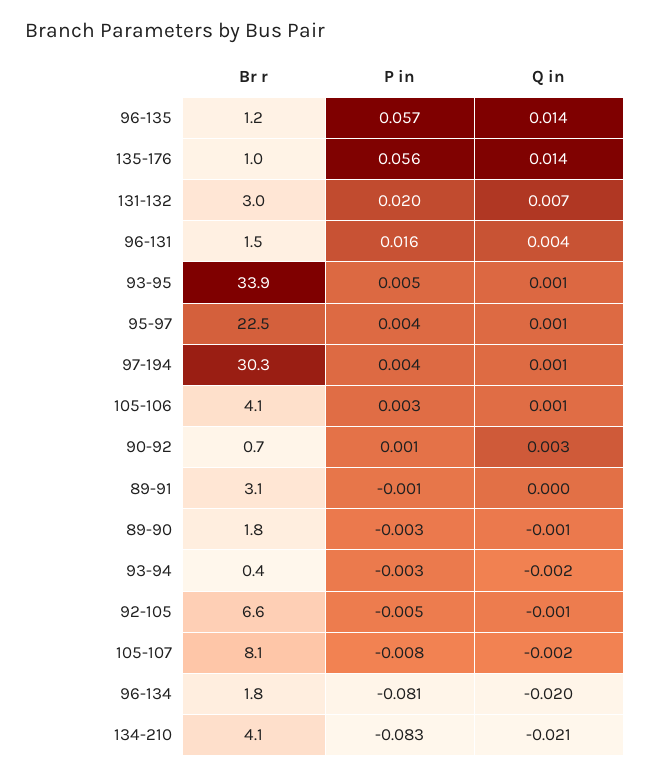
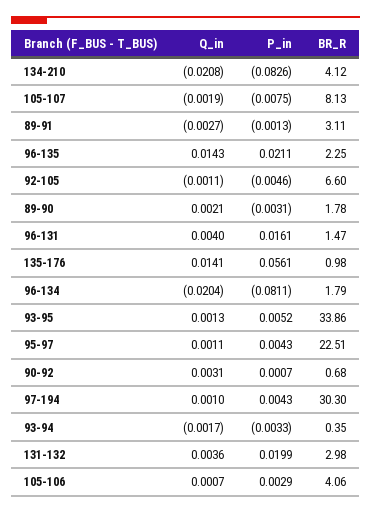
Br r, 96-135: 1.2 -> 2.25
P in, 96-135: 0.057 -> 0.0211
Q in, 131-132: 0.007 -> 0.0036
Q in, 89-91: 0 -> -0.0027
Q in, 89-90: -0.001 -> 0.0021

